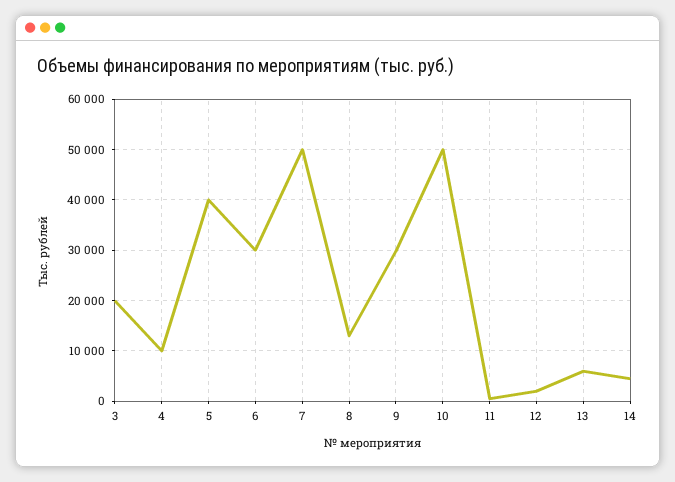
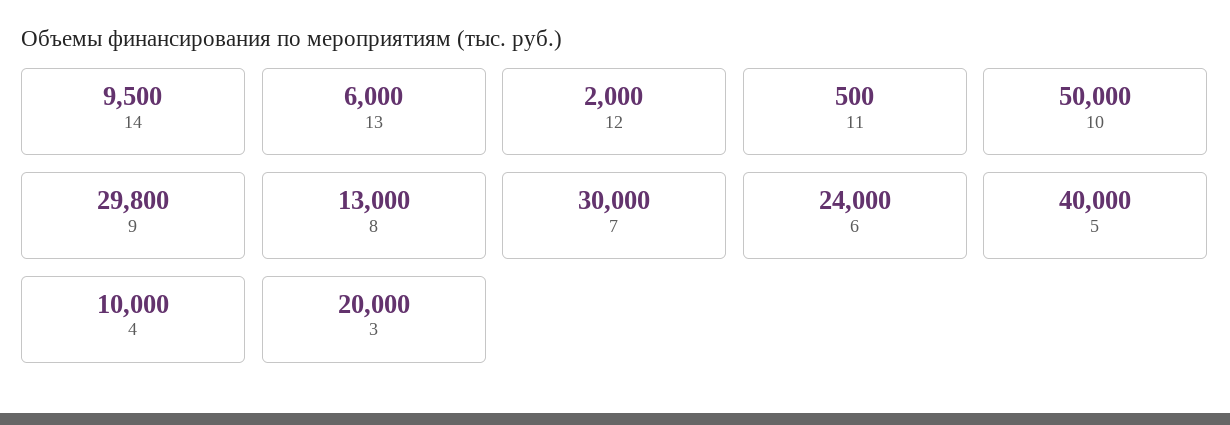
6: 30000 -> 24000
7: 50000 -> 30000
14: 4000 -> 9500

